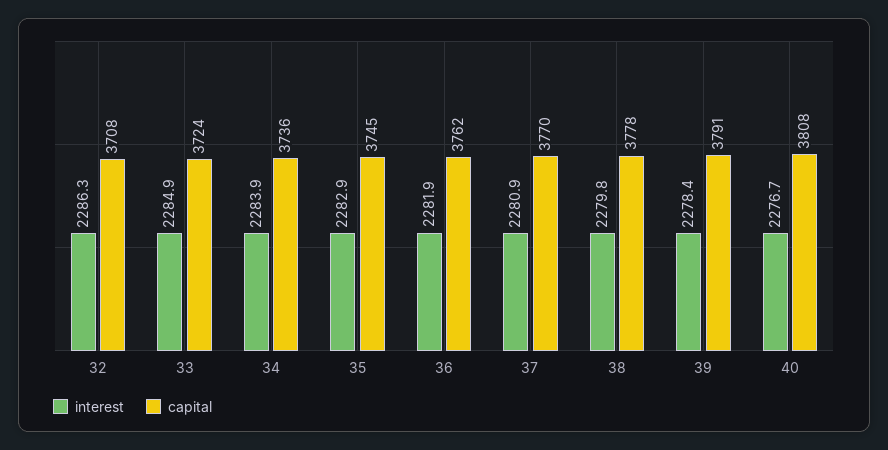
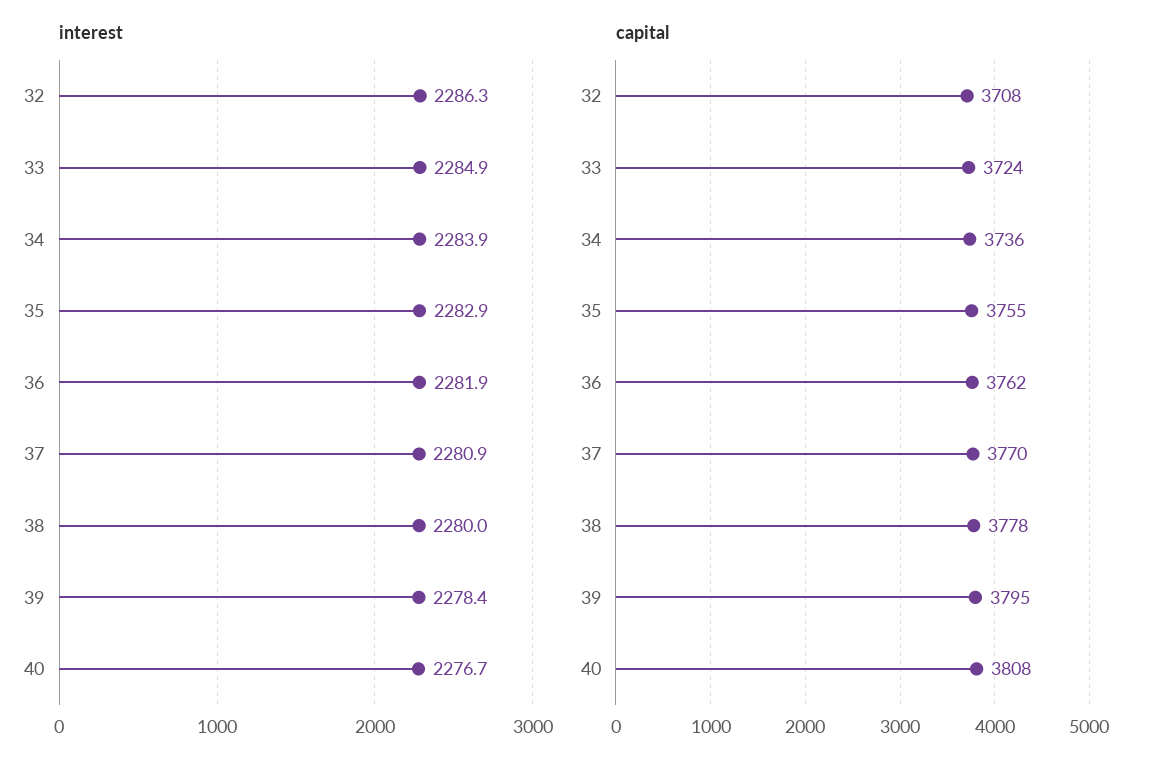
capital, 35: 3745 -> 3755
interest, 38: 2279.8 -> 2280
capital, 39: 3791 -> 3795

